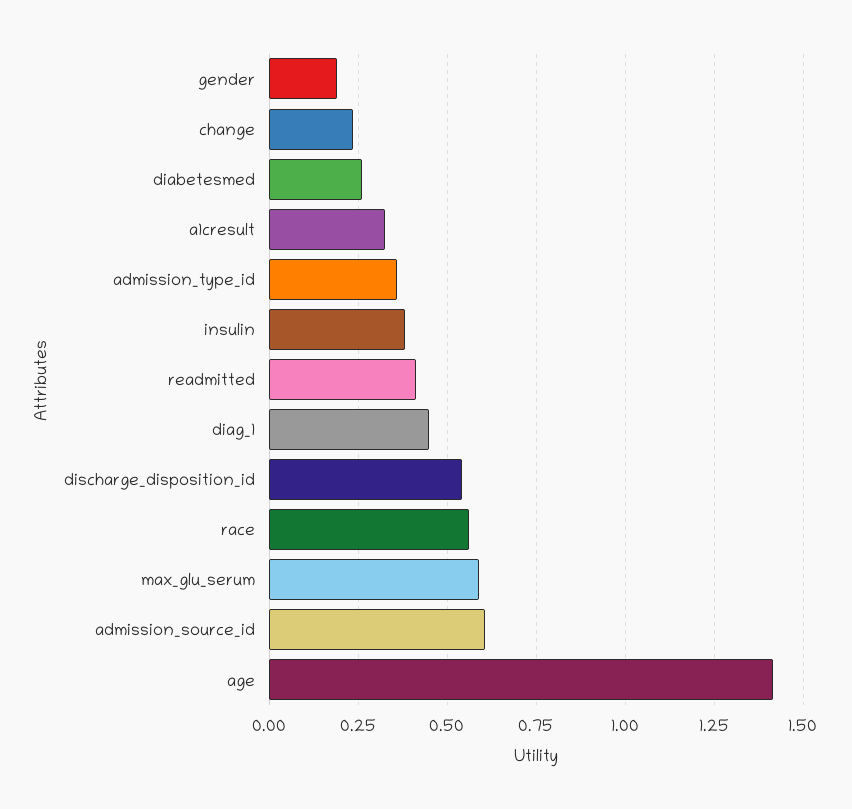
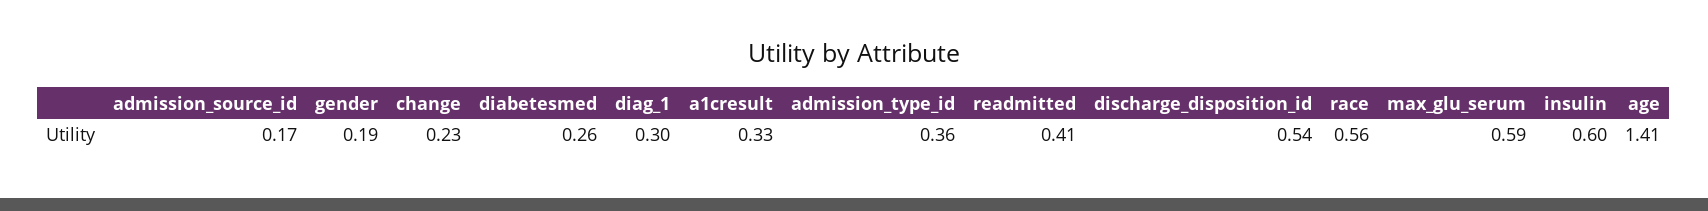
insulin: 0.375 -> 0.6
diag_1: 0.45 -> 0.3
admission_source_id: 0.6 -> 0.17

